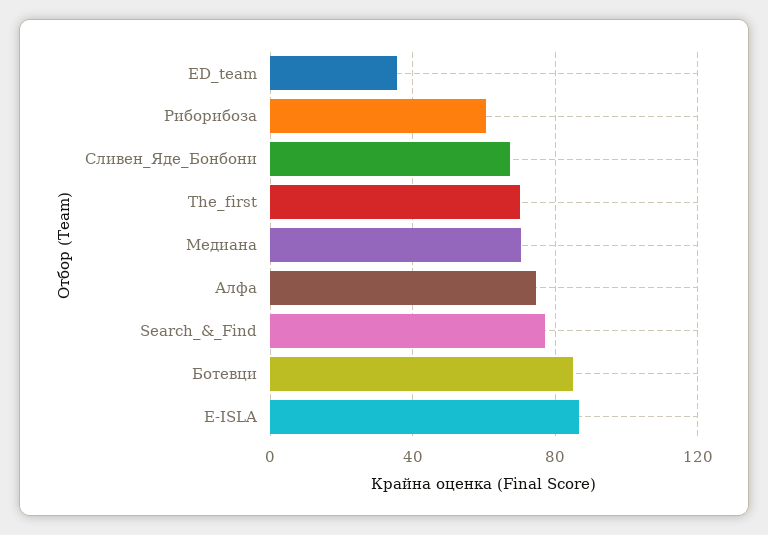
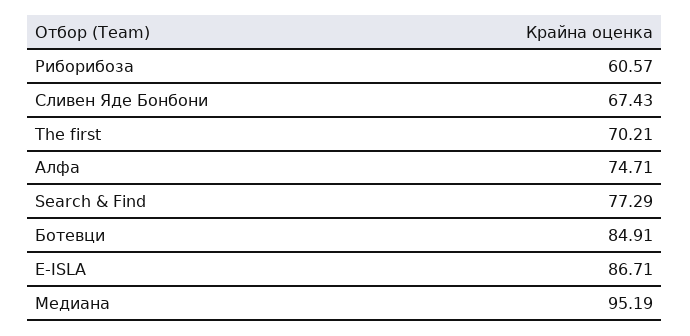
ED_team: 35 -> none
Медиана: 70 -> 95.19

